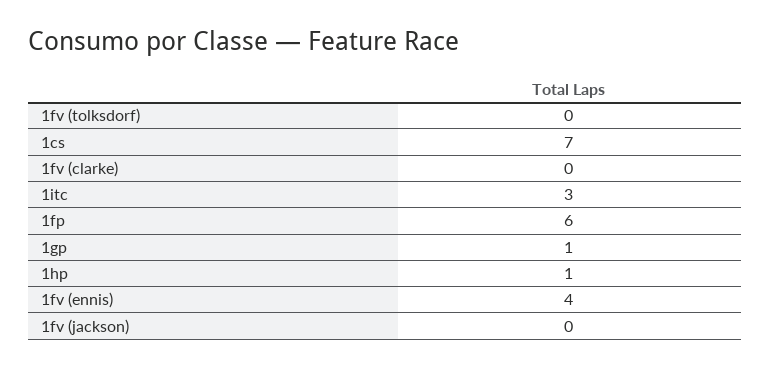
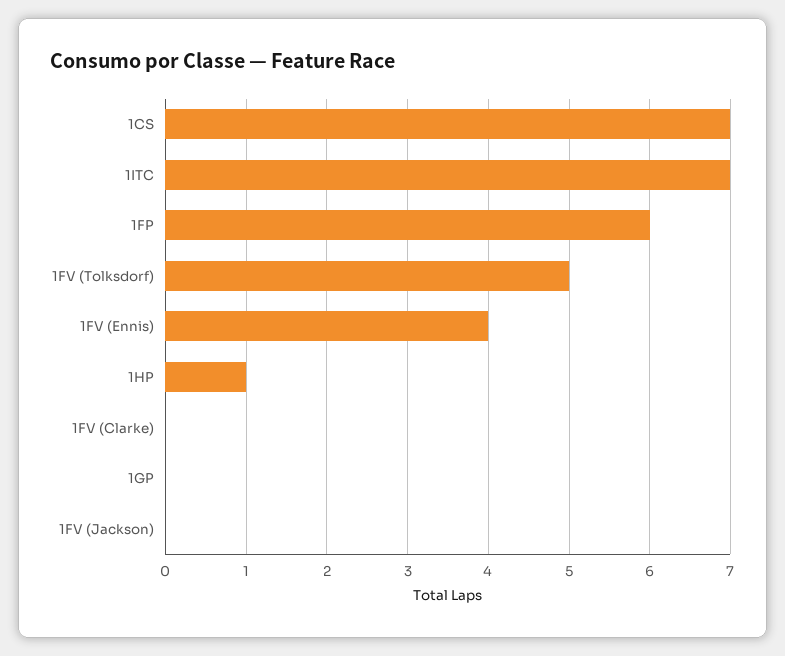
1fv (tolksdorf): 0 -> 5
1itc: 3 -> 7
1gp: 1 -> 0

